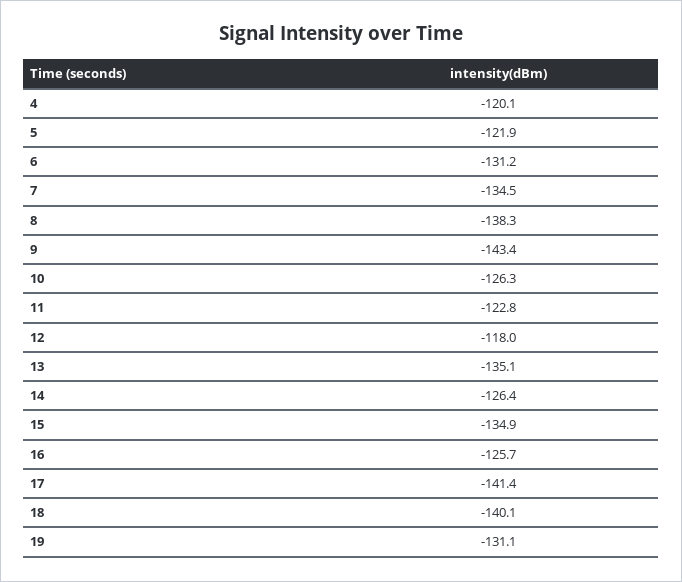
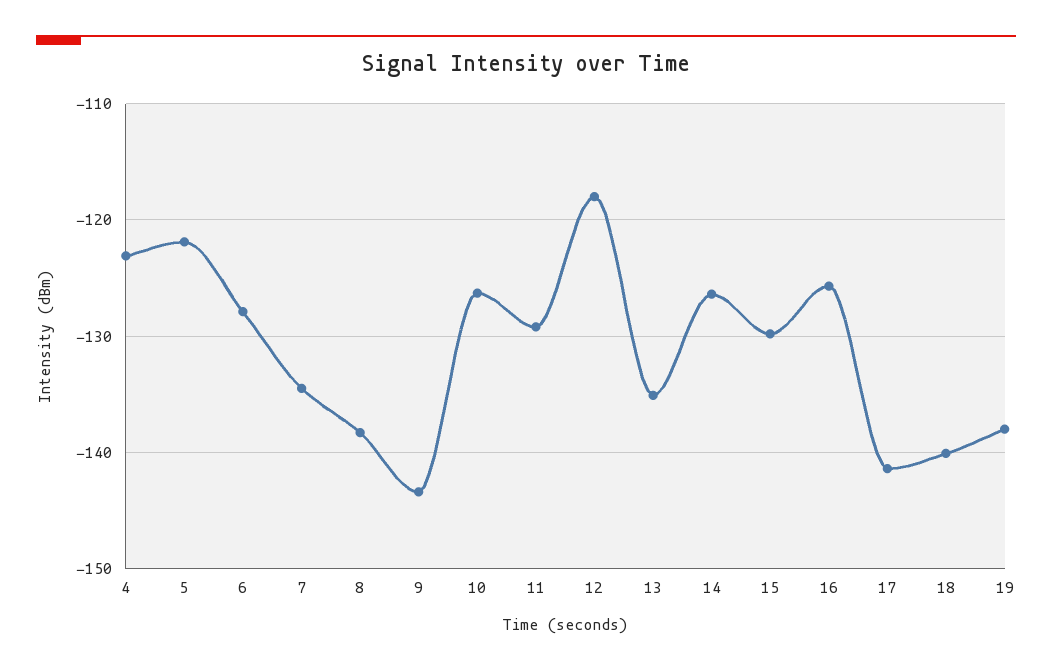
4: -120.1 -> -123
6: -131.2 -> -128
11: -122.8 -> -129
15: -134.9 -> -130
19: -131.1 -> -138

